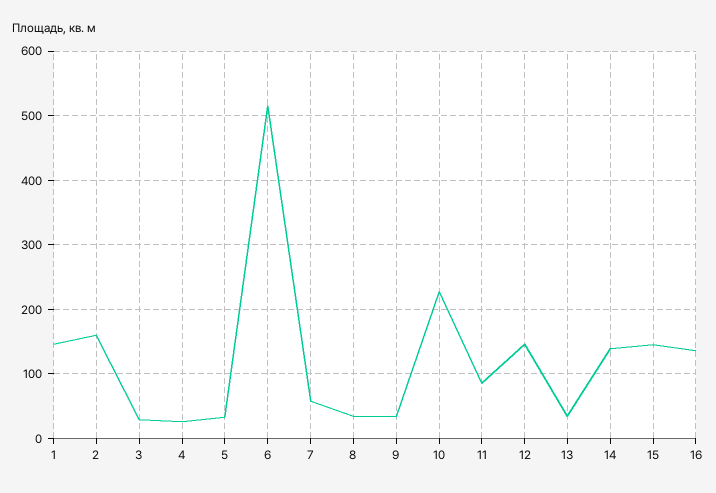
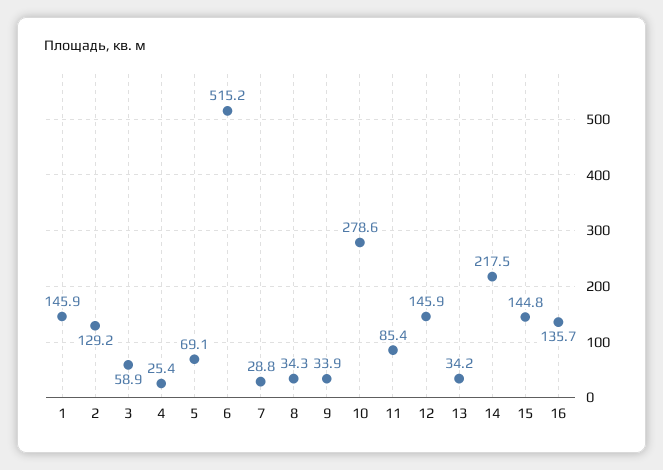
2: 160 -> 129.2
3: 30 -> 58.9
5: 30 -> 69.1
7: 60 -> 28.8
10: 230 -> 278.6
14: 140 -> 217.5

